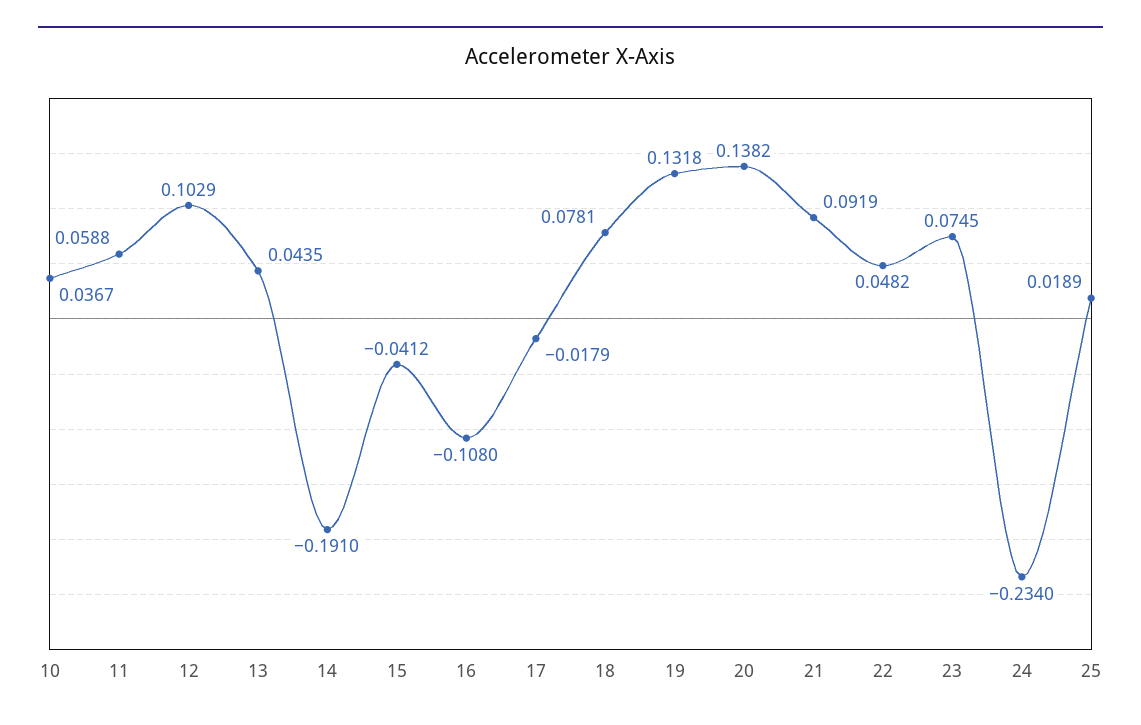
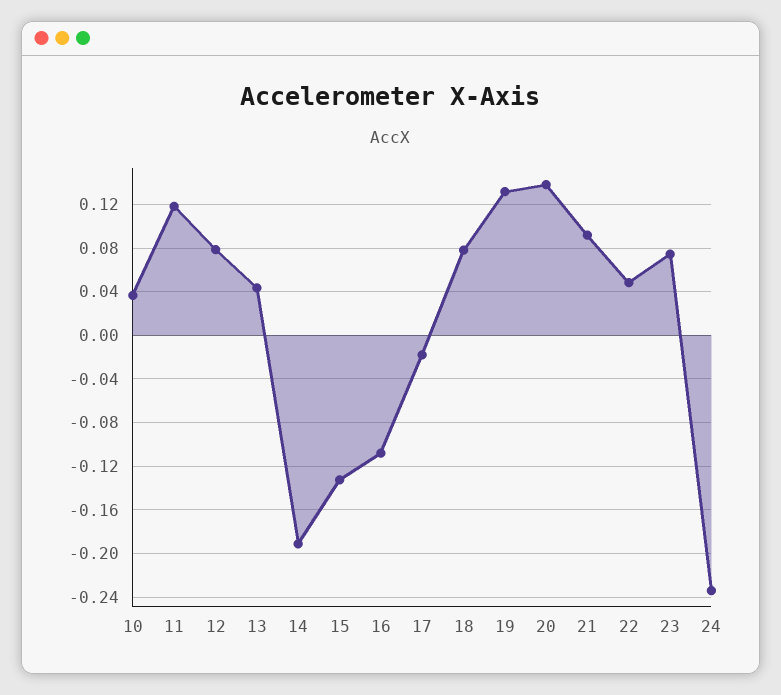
11: 0.0588 -> 0.12
12: 0.1029 -> 0.08
15: -0.0412 -> -0.13
25: 0.0189 -> none

